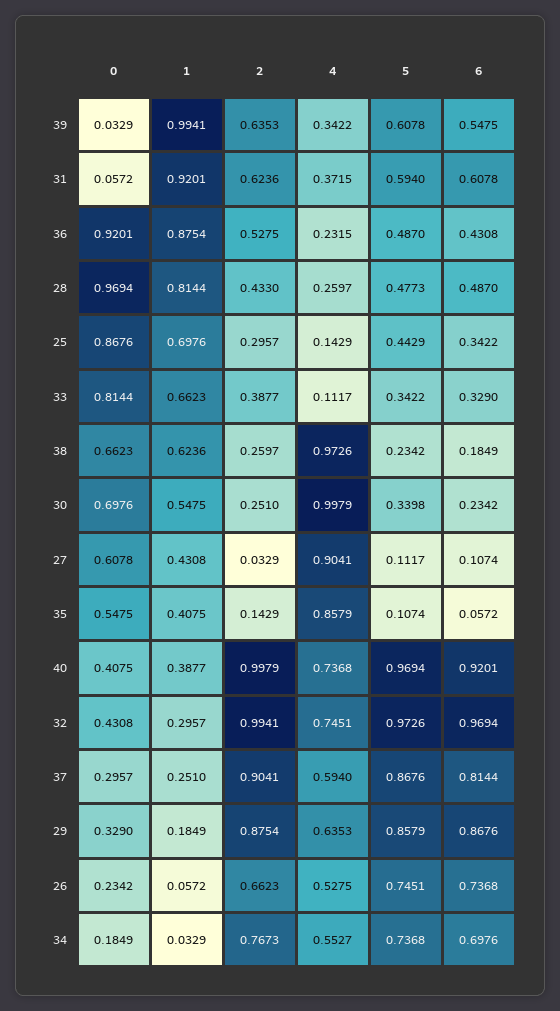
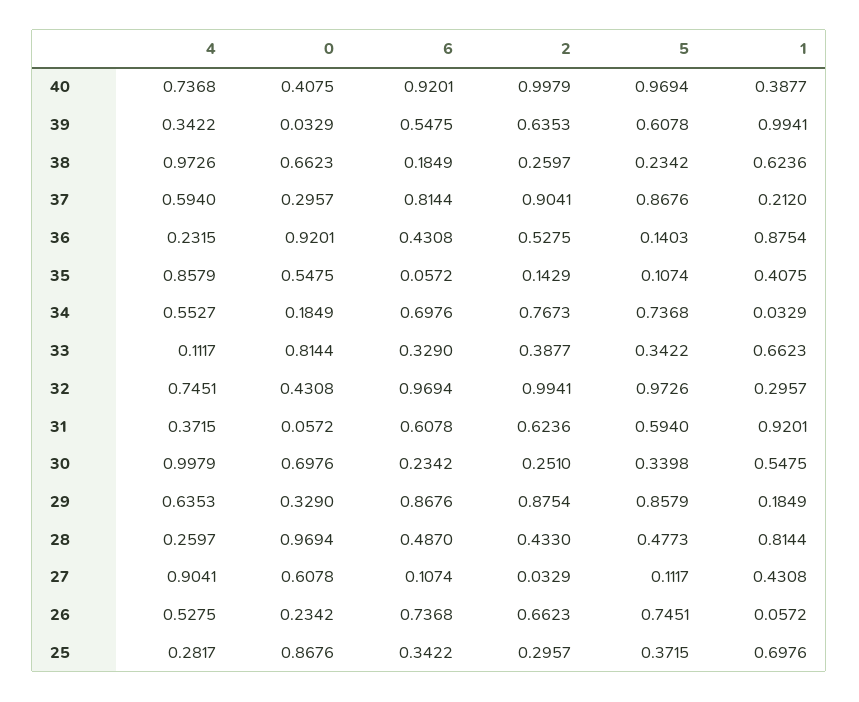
5, 36: 0.487 -> 0.1403
4, 25: 0.1429 -> 0.2817
5, 25: 0.4429 -> 0.3715
1, 37: 0.251 -> 0.212

